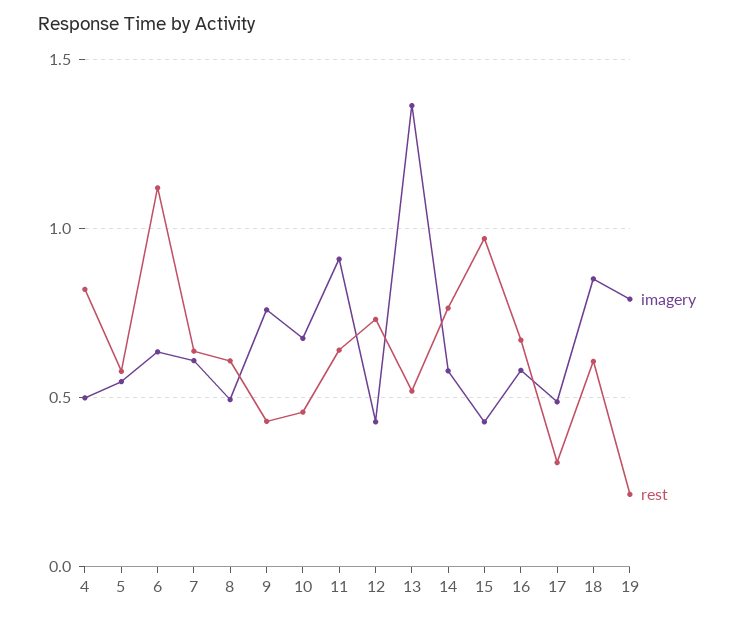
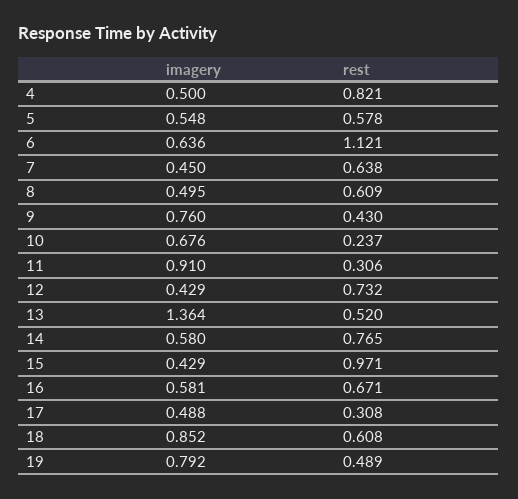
imagery, 7: 0.6 -> 0.45
rest, 10: 0.45 -> 0.237
rest, 11: 0.65 -> 0.306
rest, 19: 0.2 -> 0.489

